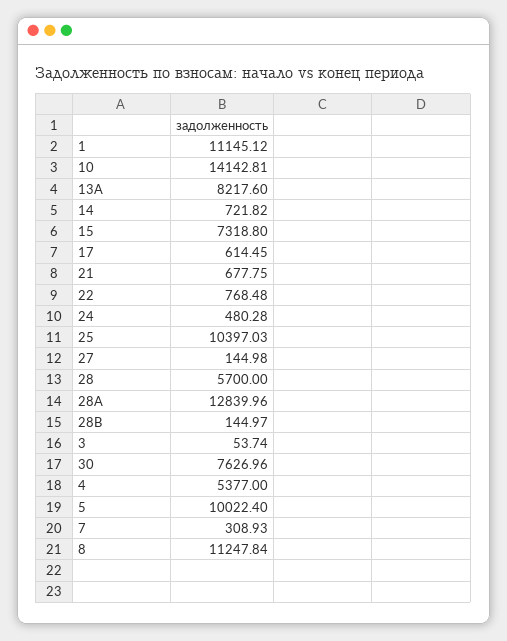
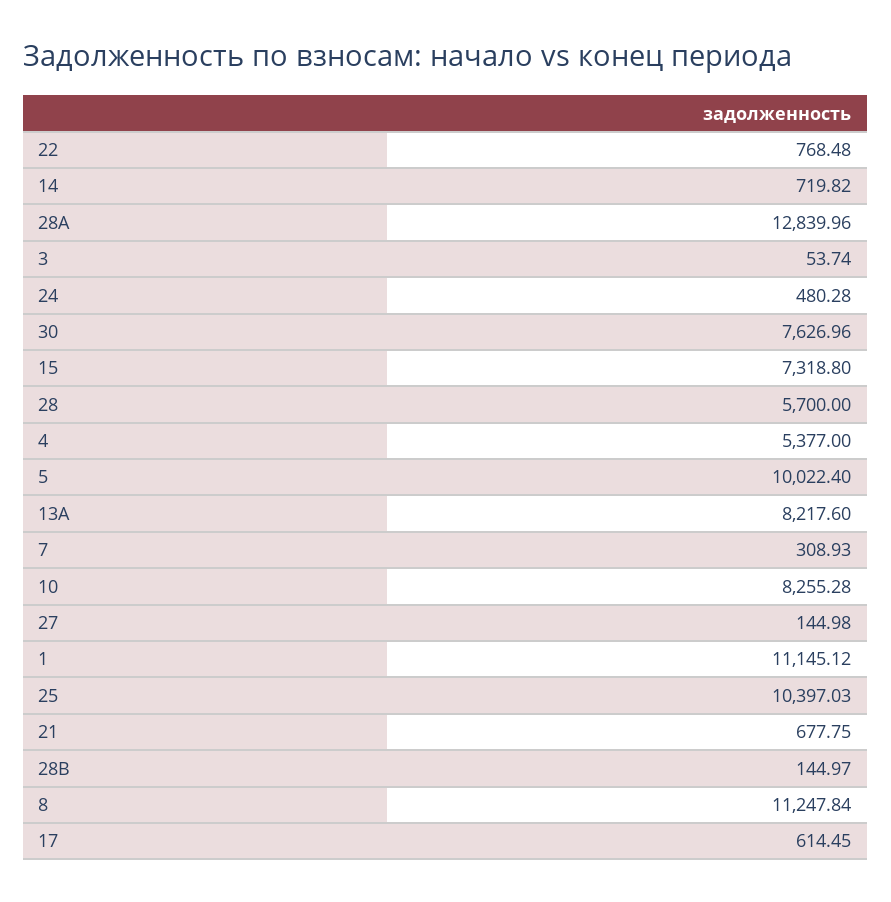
10: 14142.81 -> 8255.28
14: 721.82 -> 719.82

